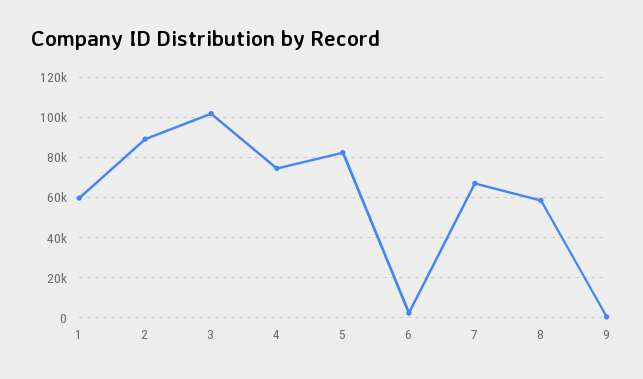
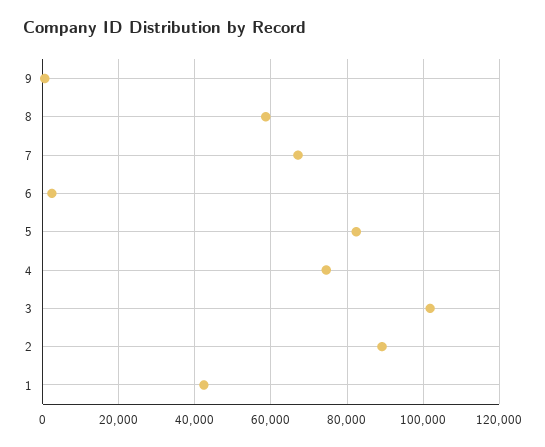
1: 60000 -> 42000

